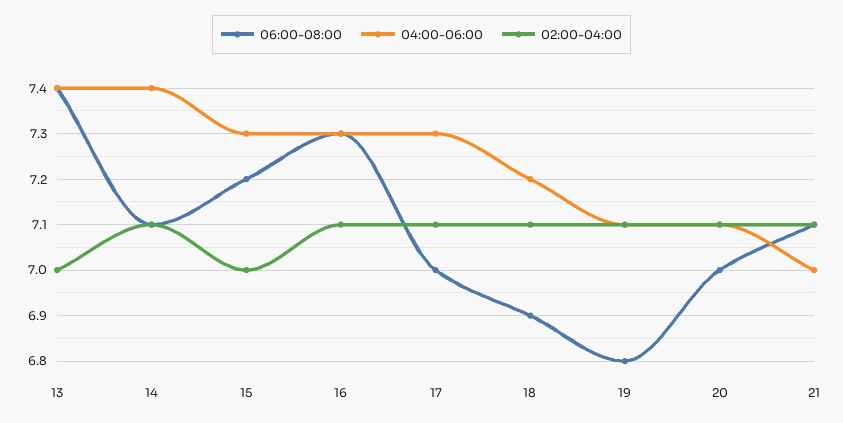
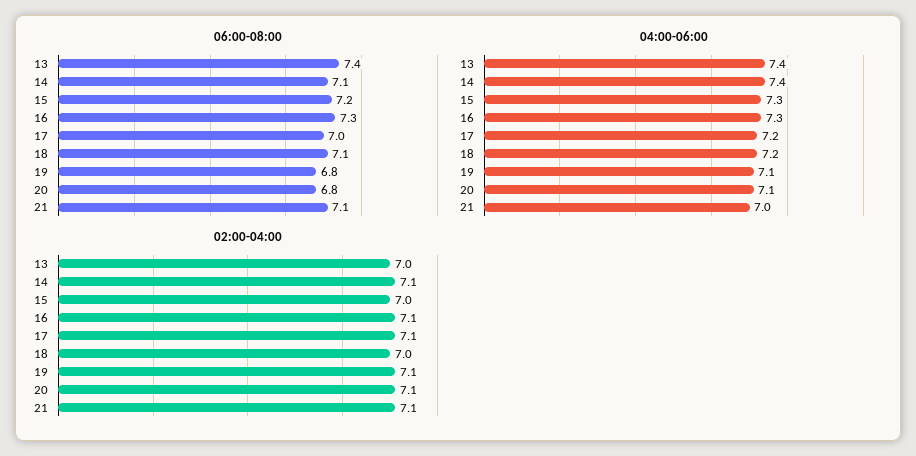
04:00-06:00, 17: 7.3 -> 7.2
06:00-08:00, 18: 6.9 -> 7.1
02:00-04:00, 18: 7.1 -> 7
06:00-08:00, 20: 7 -> 6.8

